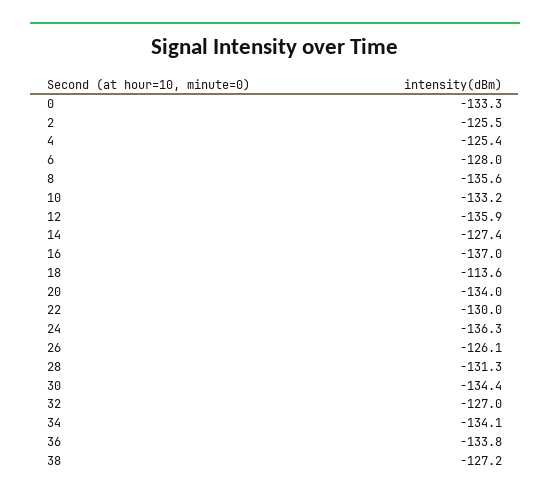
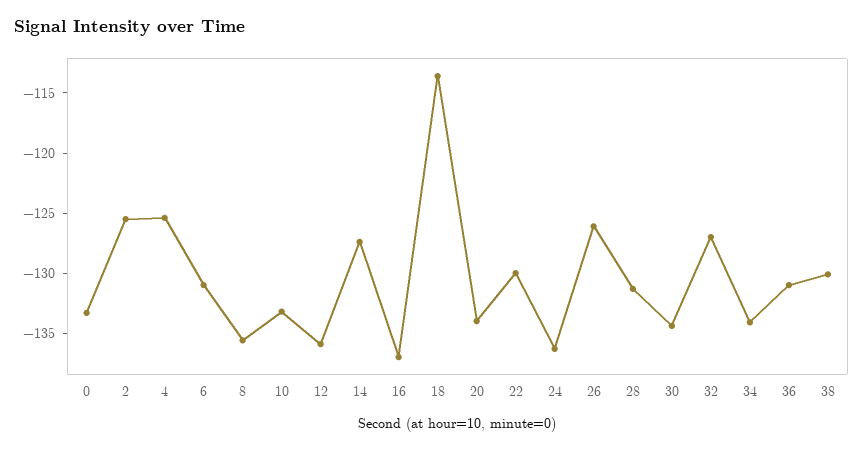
6: -128 -> -131
36: -133.8 -> -131
38: -127.2 -> -130

